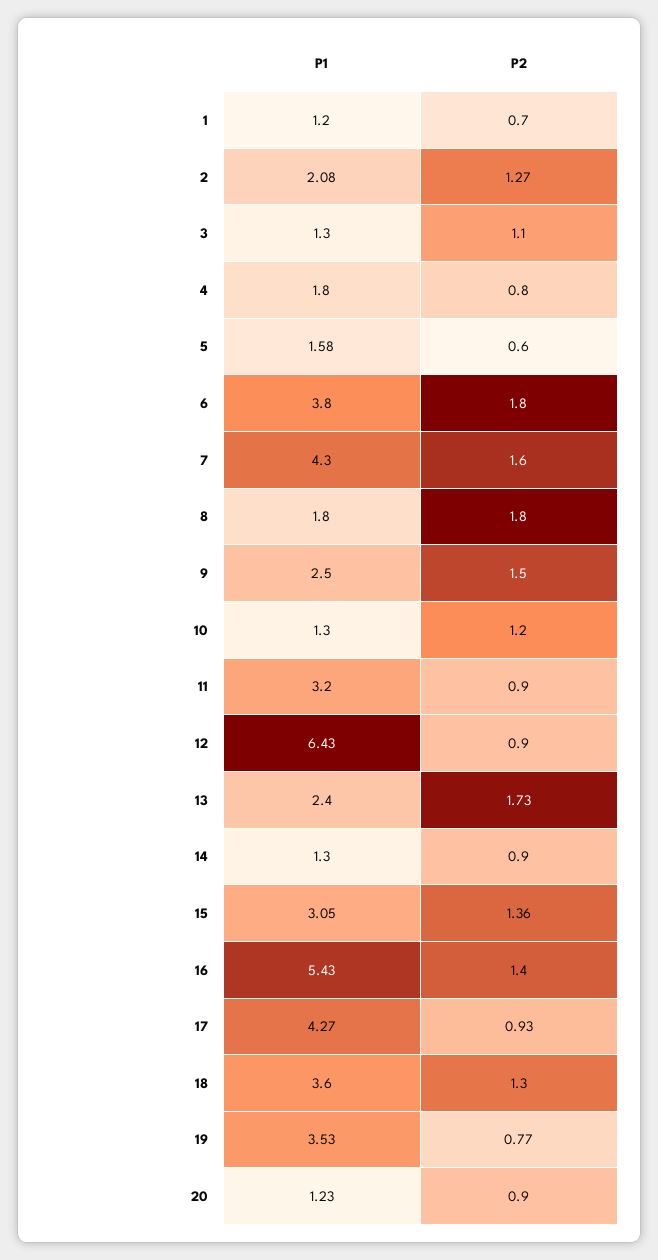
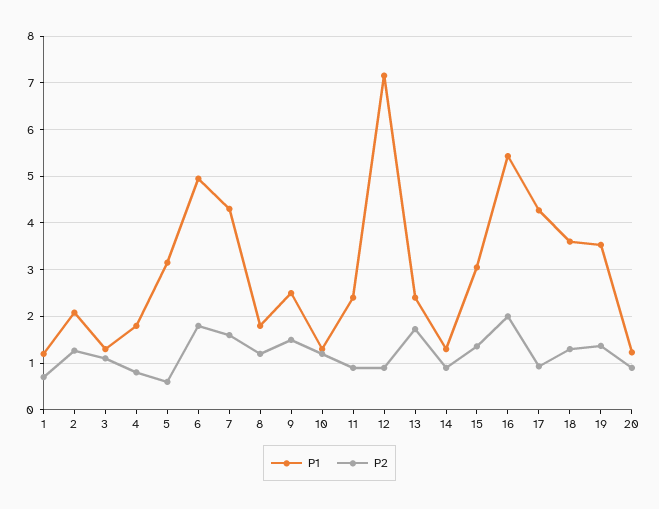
P1, 5: 1.58 -> 3.2
P1, 6: 3.8 -> 5
P2, 8: 1.8 -> 1.2
P1, 11: 3.2 -> 2.4
P1, 12: 6.43 -> 7.2
P2, 16: 1.4 -> 2
P2, 19: 0.77 -> 1.4

